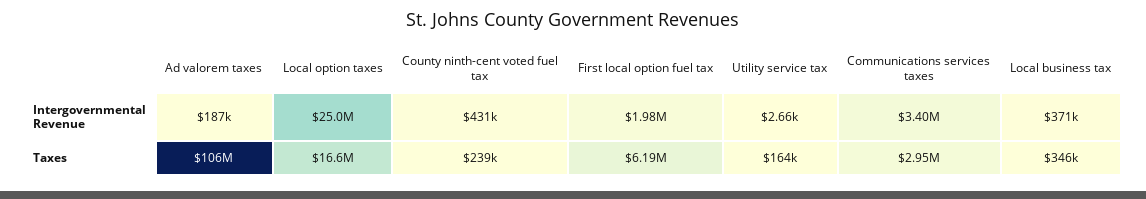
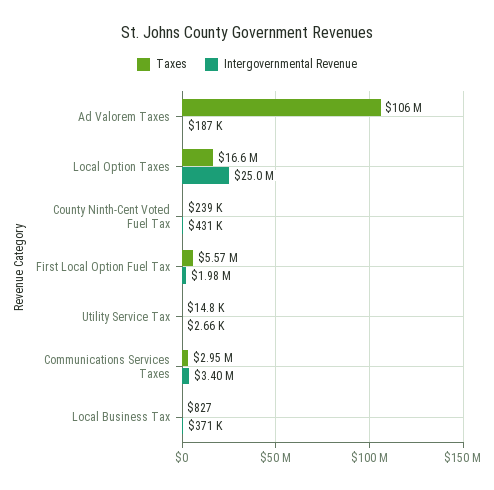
Taxes, First local option fuel tax: 6190000 -> 5570000
Taxes, Utility service tax: 164000 -> 14800
Taxes, Local business tax: 346000 -> 827

